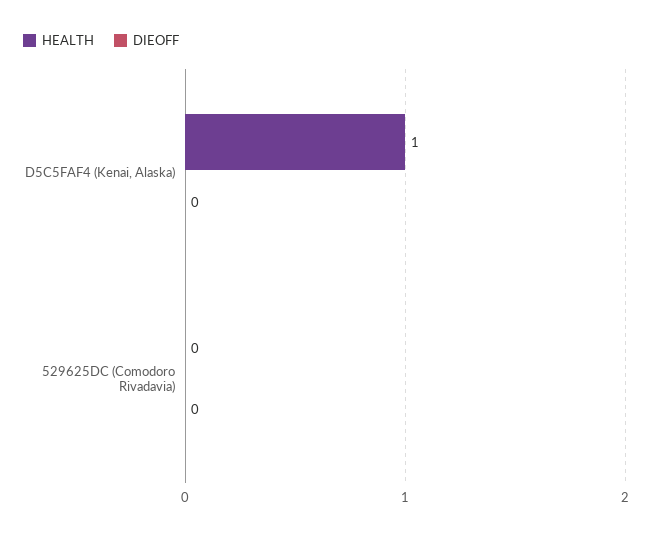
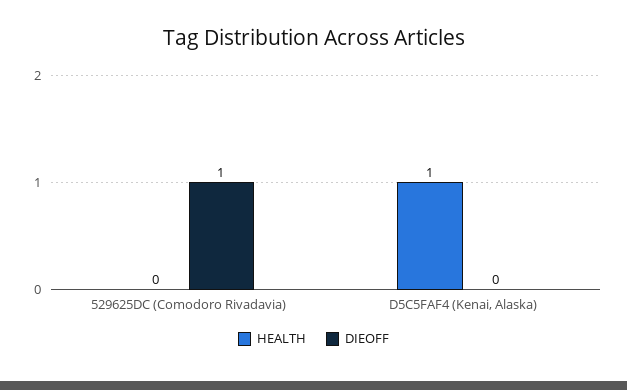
DIEOFF, 529625DC (Comodoro Rivadavia): 0 -> 1

